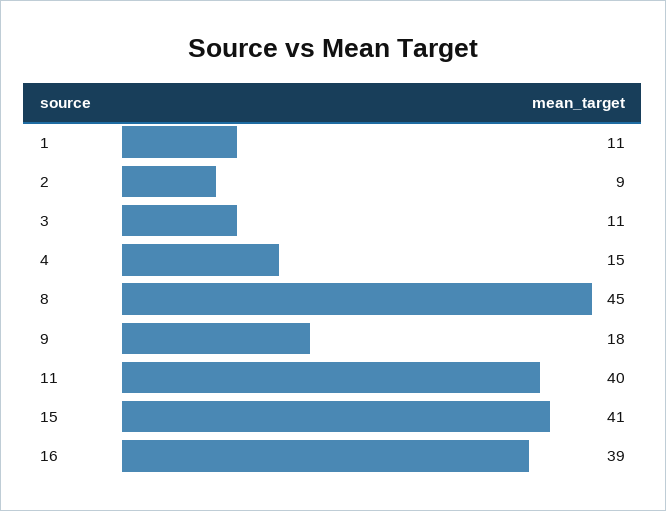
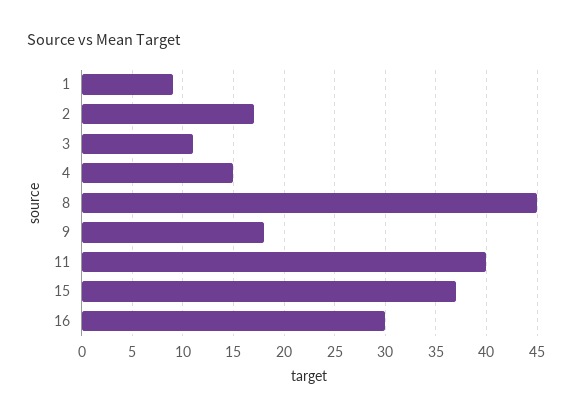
1: 11 -> 9
2: 9 -> 17
15: 41 -> 37
16: 39 -> 30

